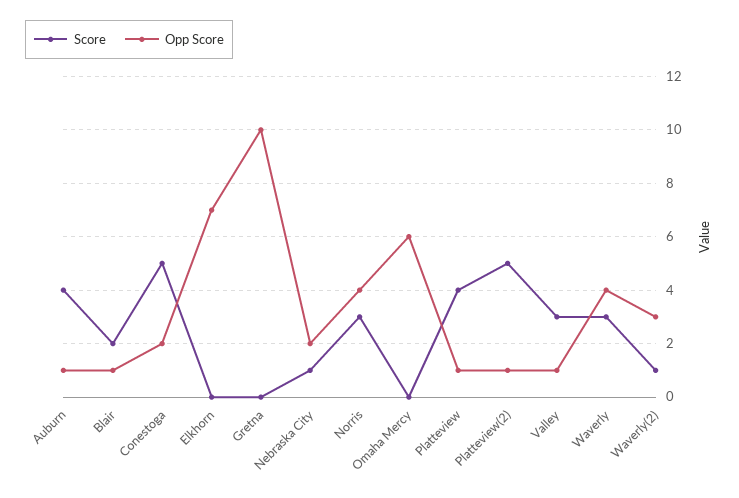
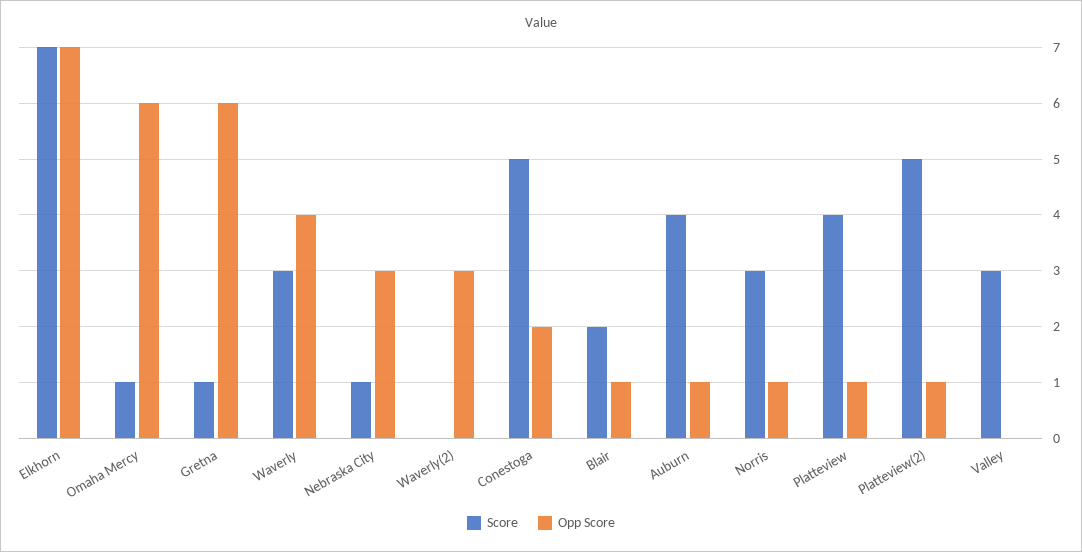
Score, Elkhorn: 0 -> 7
Score, Gretna: 0 -> 1
Opp Score, Gretna: 10 -> 6
Opp Score, Nebraska City: 2 -> 3
Opp Score, Norris: 4 -> 1
Score, Omaha Mercy: 0 -> 1
Opp Score, Valley: 1 -> 0
Score, Waverly(2): 1 -> 0

